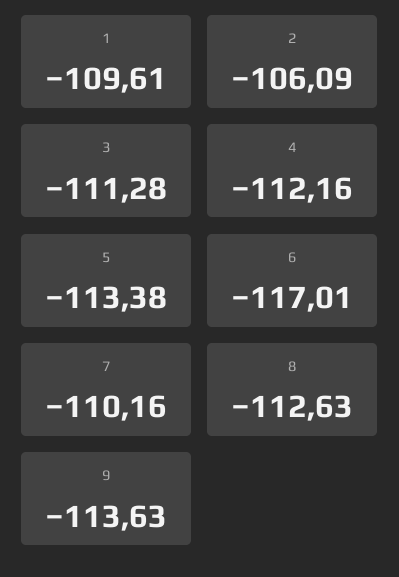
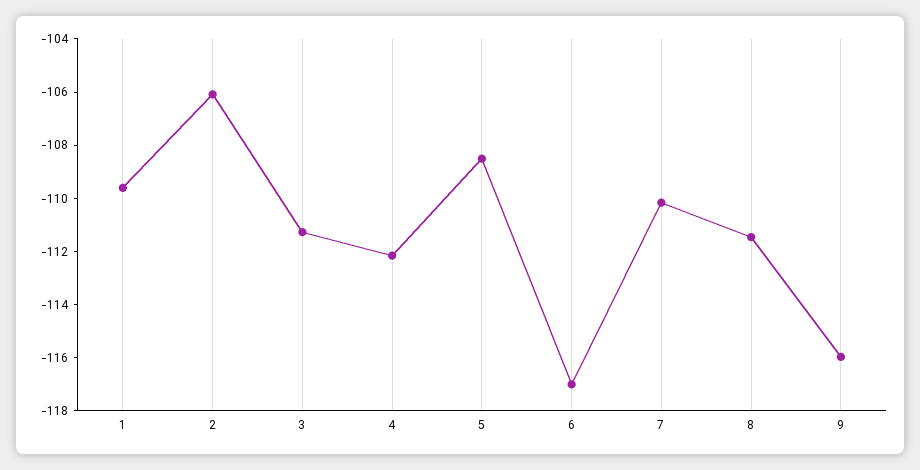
5: -113.38 -> -108.5
8: -112.63 -> -111.5
9: -113.63 -> -116

